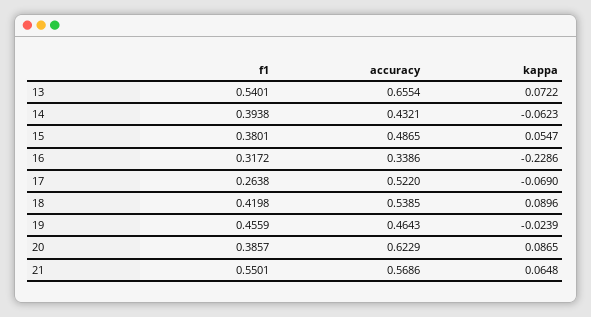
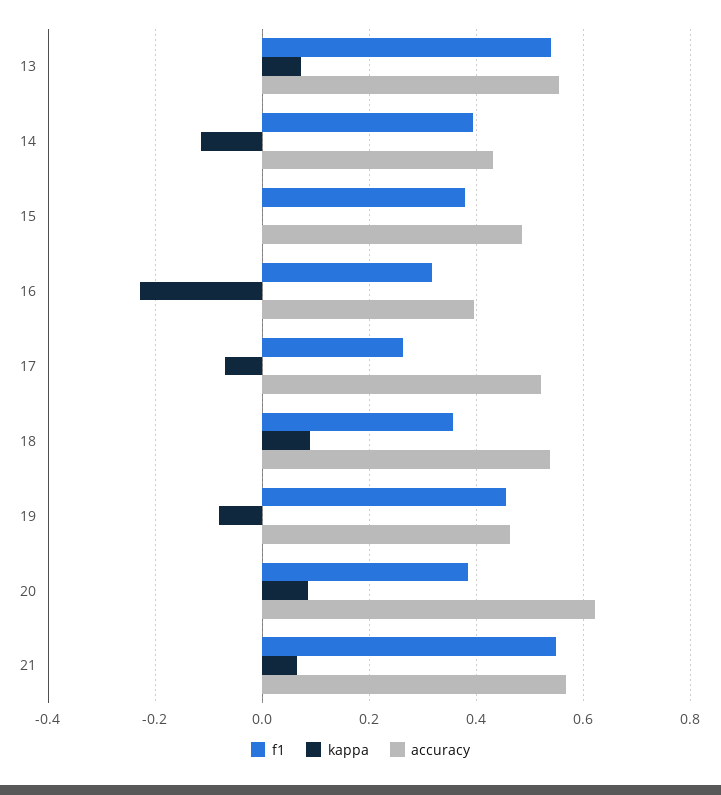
accuracy, 13: 0.6554 -> 0.56
kappa, 14: -0.0623 -> -0.12
kappa, 15: 0.0547 -> 0
accuracy, 16: 0.3386 -> 0.4
f1, 18: 0.4198 -> 0.36
kappa, 19: -0.0239 -> -0.08

